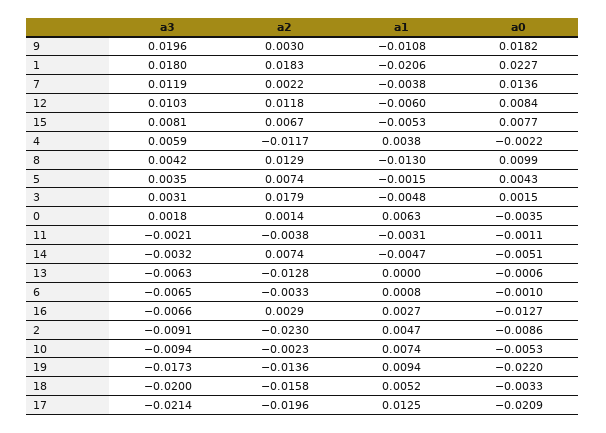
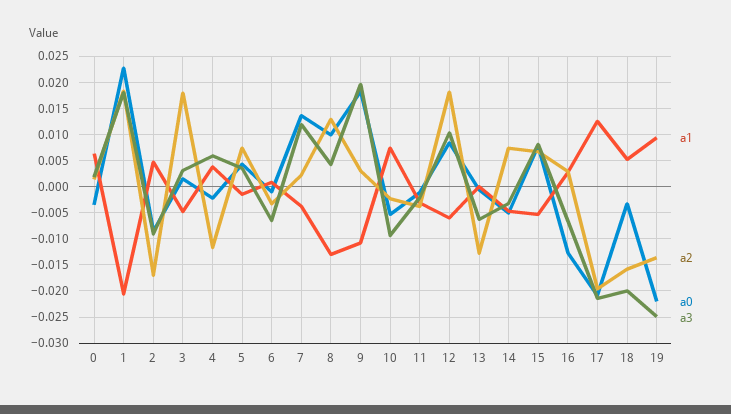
a2, 12: 0.0118 -> 0.0175
a2, 2: -0.023 -> -0.0175
a3, 19: -0.0173 -> -0.025

